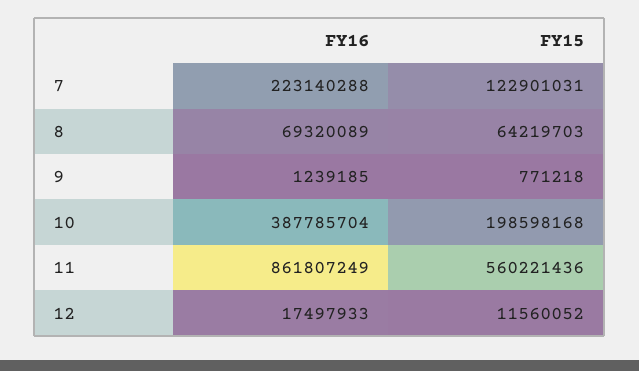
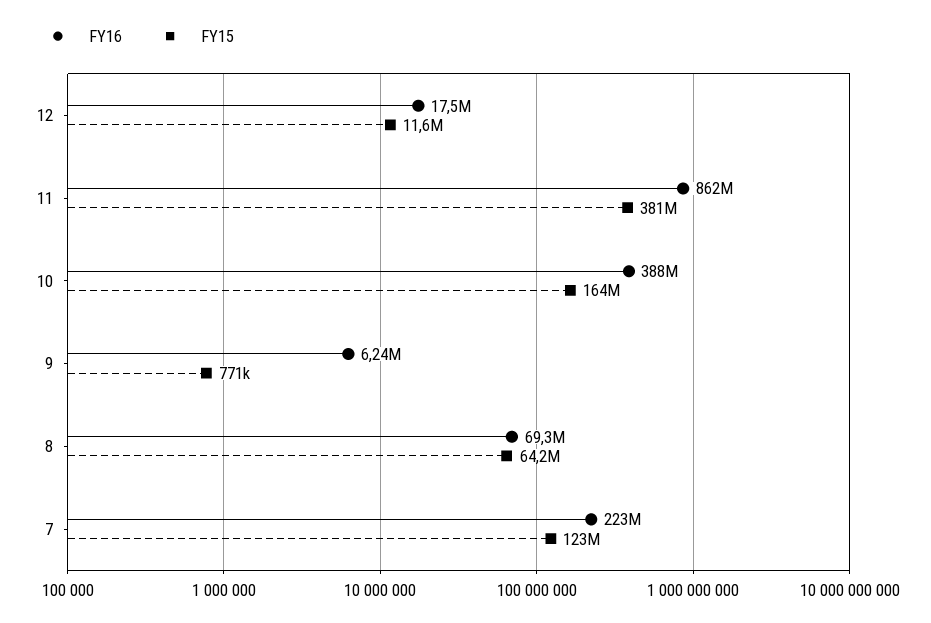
FY16, 9: 1239185 -> 6240000
FY15, 10: 198598168 -> 164000000
FY15, 11: 560221436 -> 381000000

